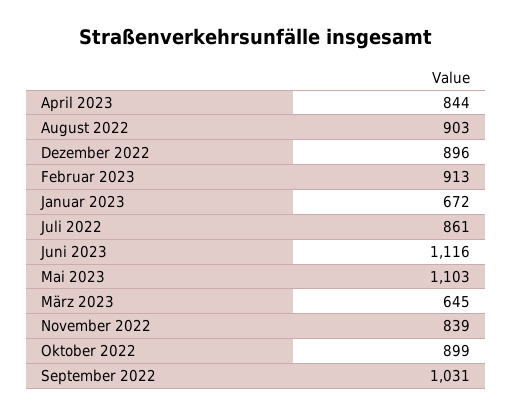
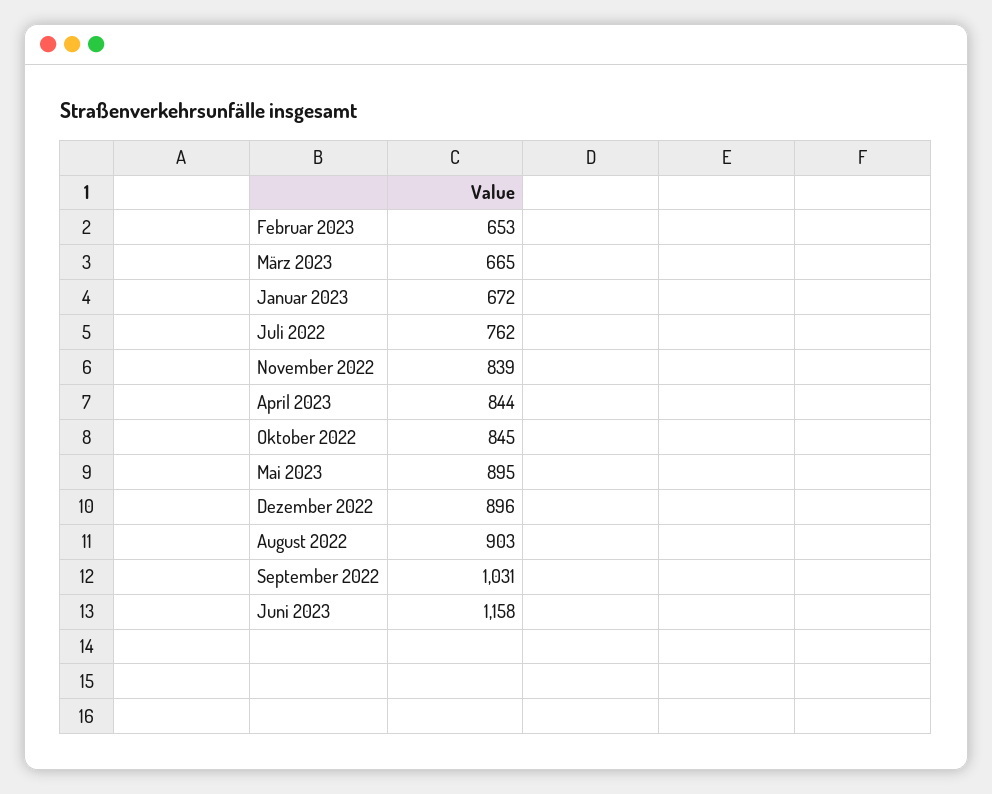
Februar 2023: 913 -> 653
Juli 2022: 861 -> 762
Juni 2023: 1116 -> 1158
Mai 2023: 1103 -> 895
März 2023: 645 -> 665
Oktober 2022: 899 -> 845

